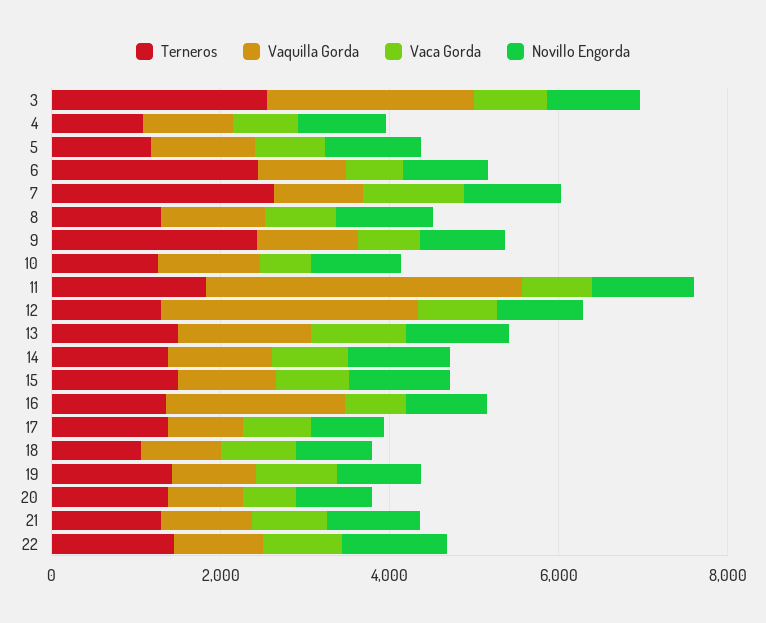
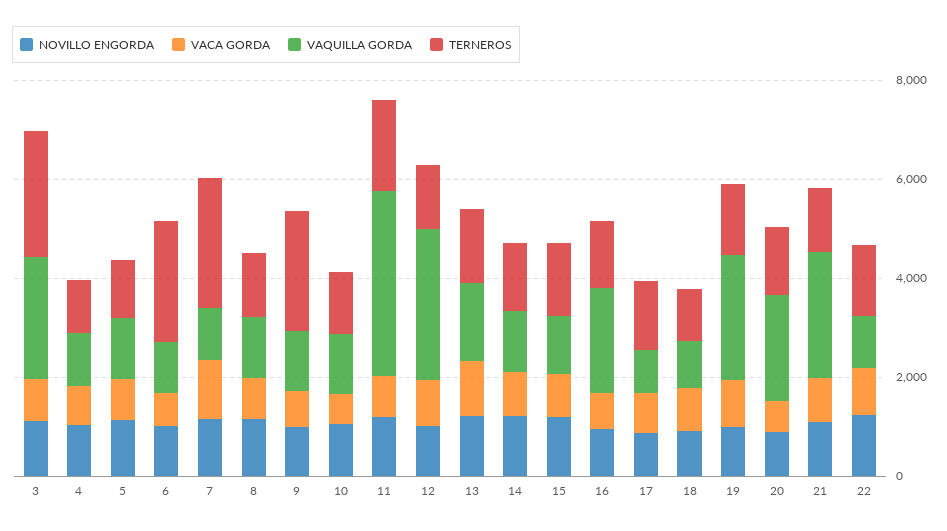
Vaquilla Gorda, 19: 1000 -> 2500
Vaquilla Gorda, 20: 1000 -> 2000
Vaquilla Gorda, 21: 1000 -> 2500

